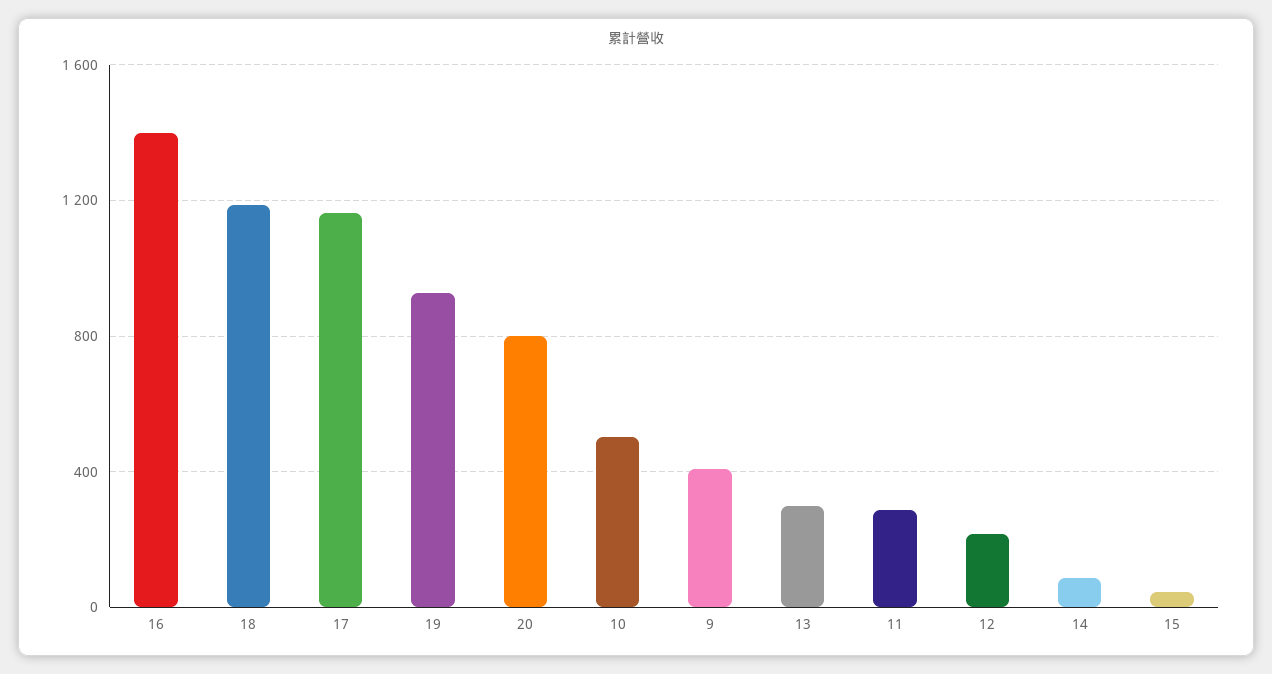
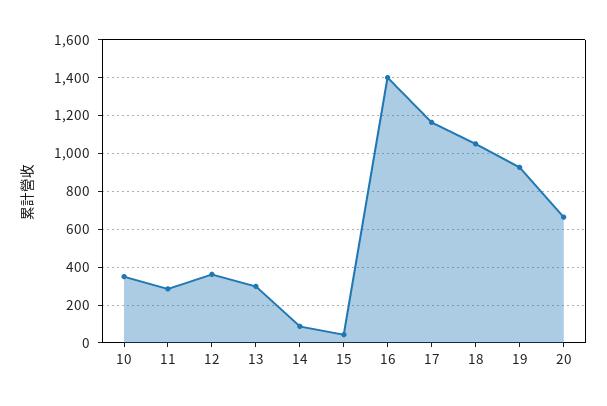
18: 1200 -> 1050
20: 800 -> 650
10: 500 -> 350
9: 400 -> none
12: 200 -> 350

